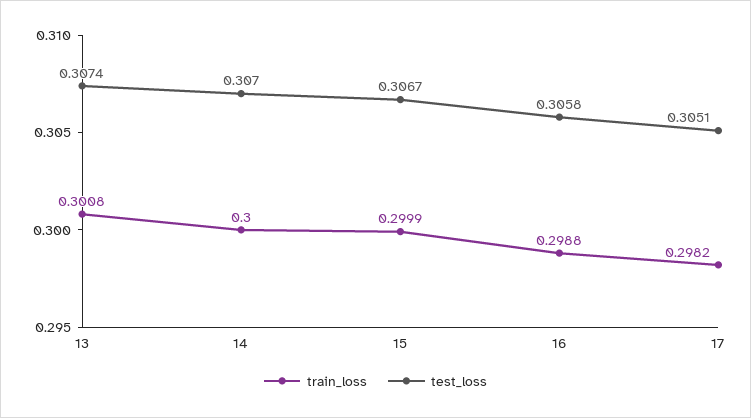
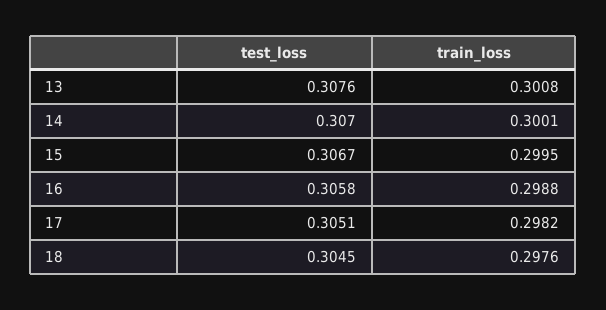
test_loss, 13: 0.3074 -> 0.3076
train_loss, 14: 0.3 -> 0.3001
train_loss, 15: 0.2999 -> 0.2995
test_loss, 18: none -> 0.3045
train_loss, 18: none -> 0.2976

